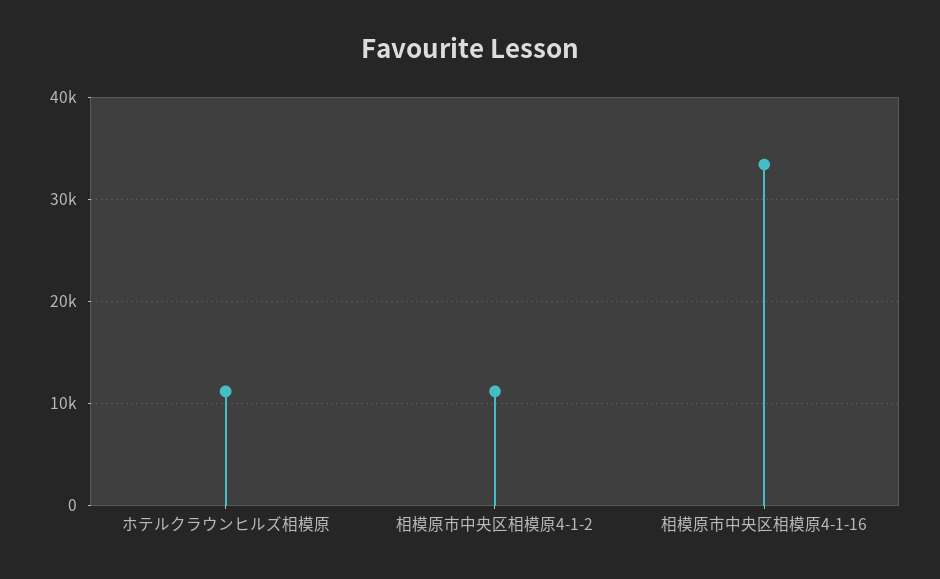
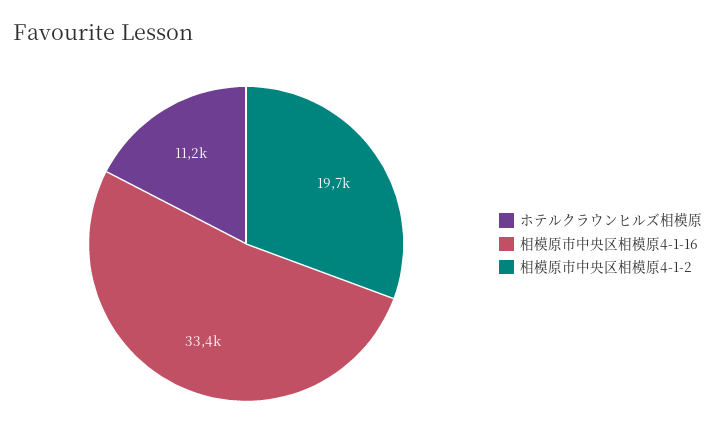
相模原市中央区相模原4-1-2: 11000 -> 19700

